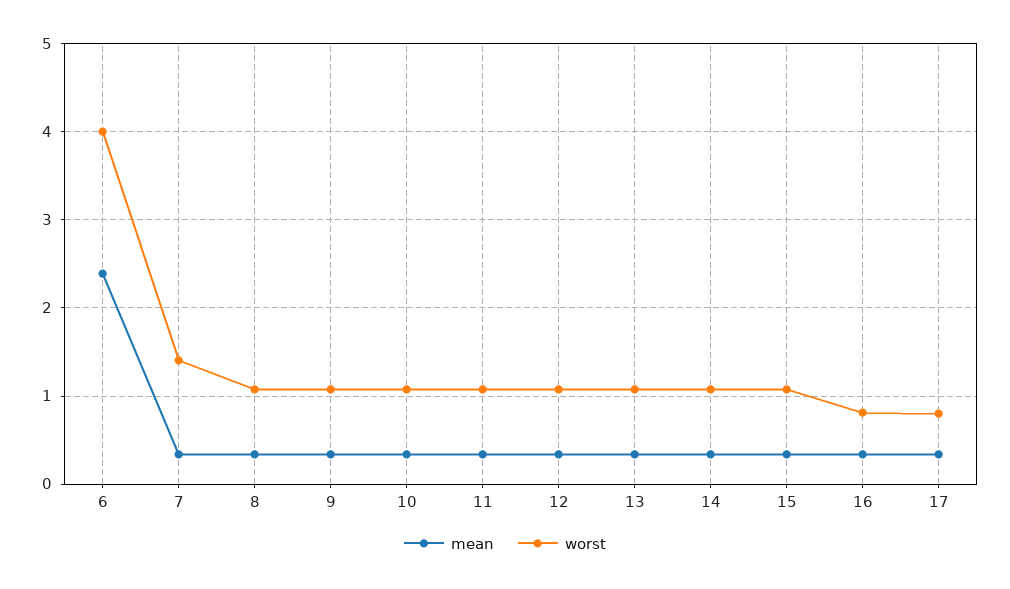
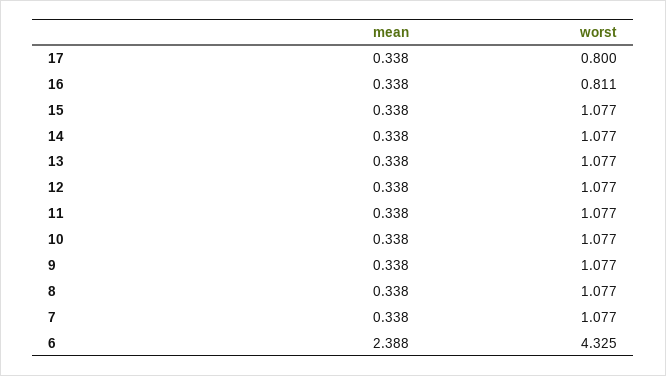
worst, 6: 4 -> 4.325
worst, 7: 1.4 -> 1.077

